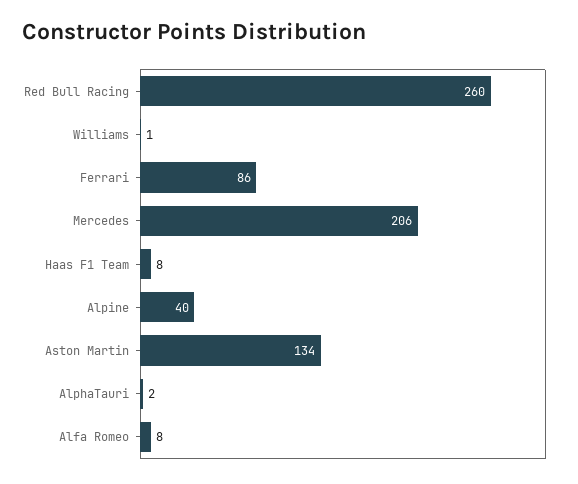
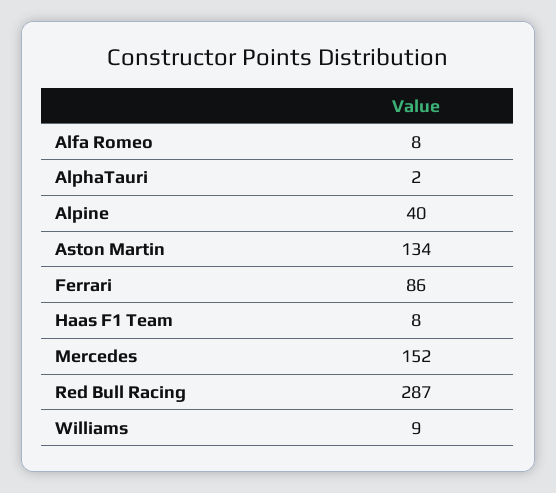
Red Bull Racing: 260 -> 287
Williams: 1 -> 9
Mercedes: 206 -> 152

